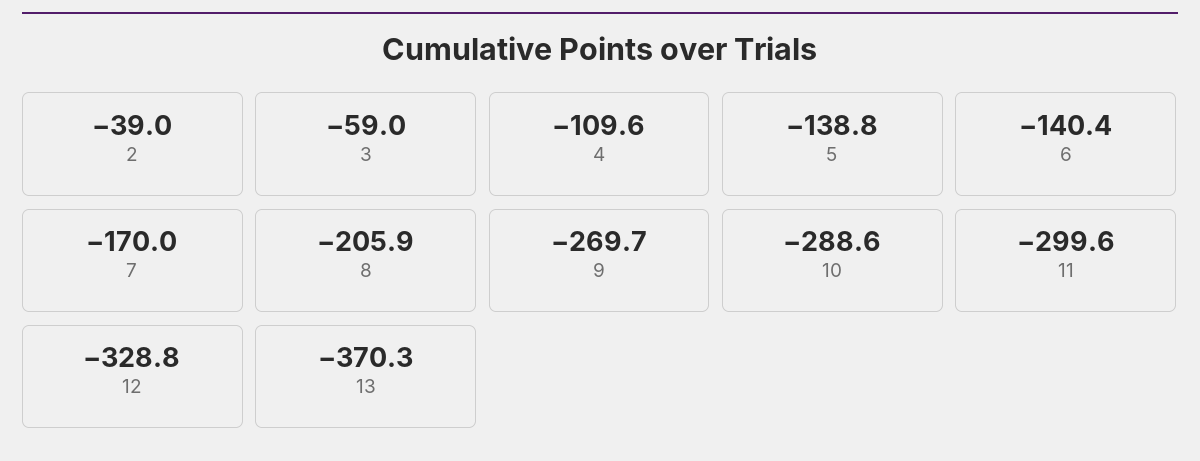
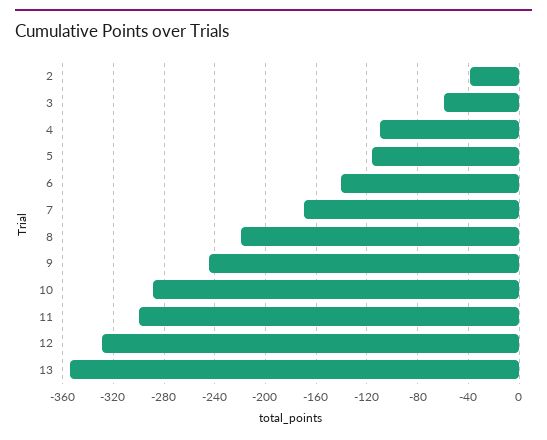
5: -138.8 -> -115
8: -205.9 -> -220
9: -269.7 -> -245
13: -370.3 -> -355

